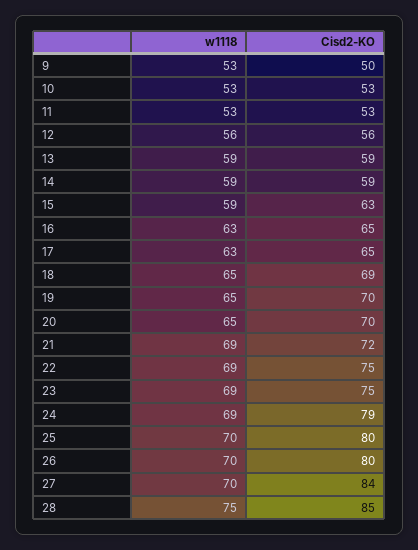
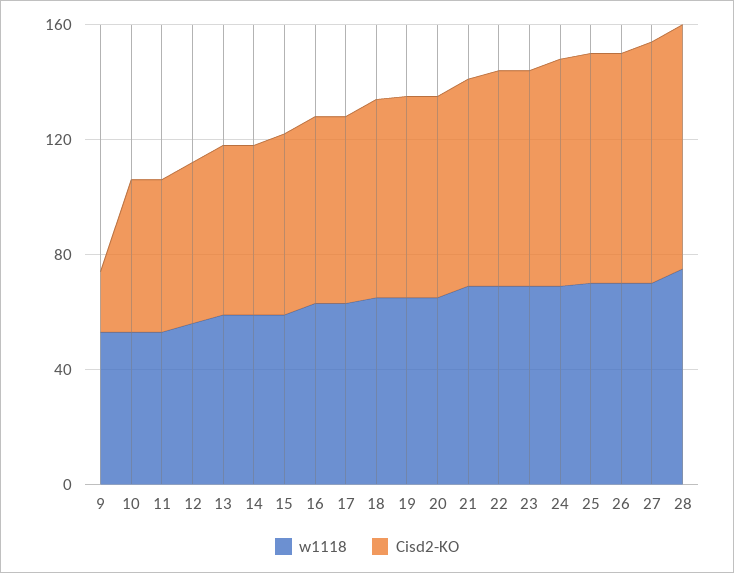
Cisd2-KO, 9: 50 -> 20

